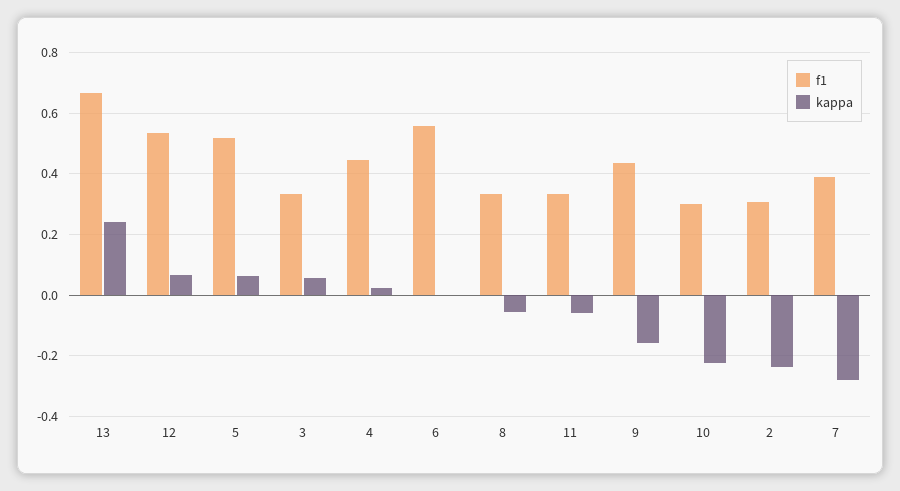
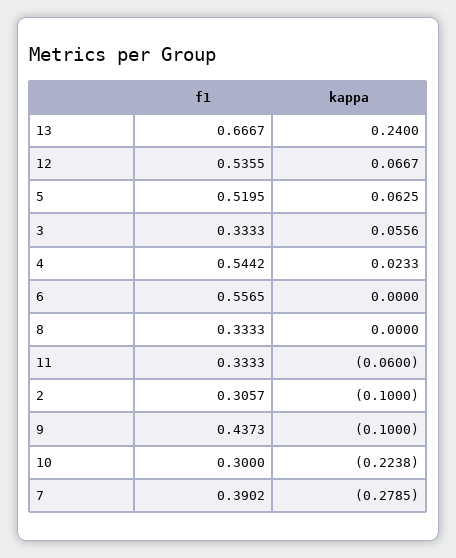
f1, 4: 0.44 -> 0.5442
kappa, 8: -0.06 -> 0
kappa, 9: -0.16 -> -0.1
kappa, 2: -0.24 -> -0.1

